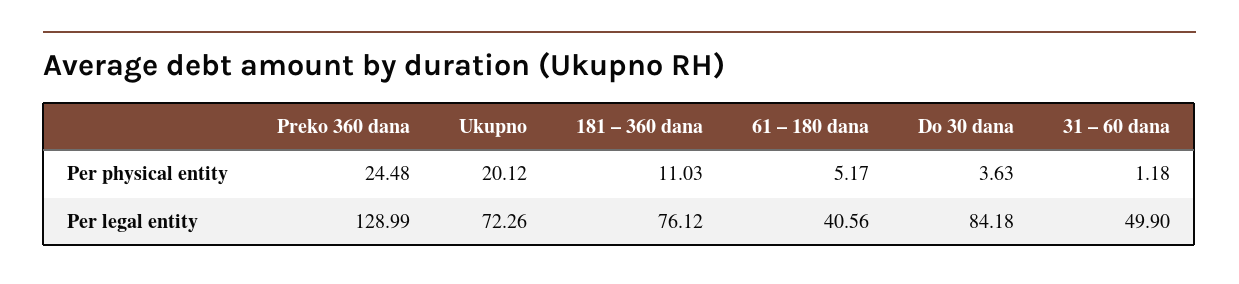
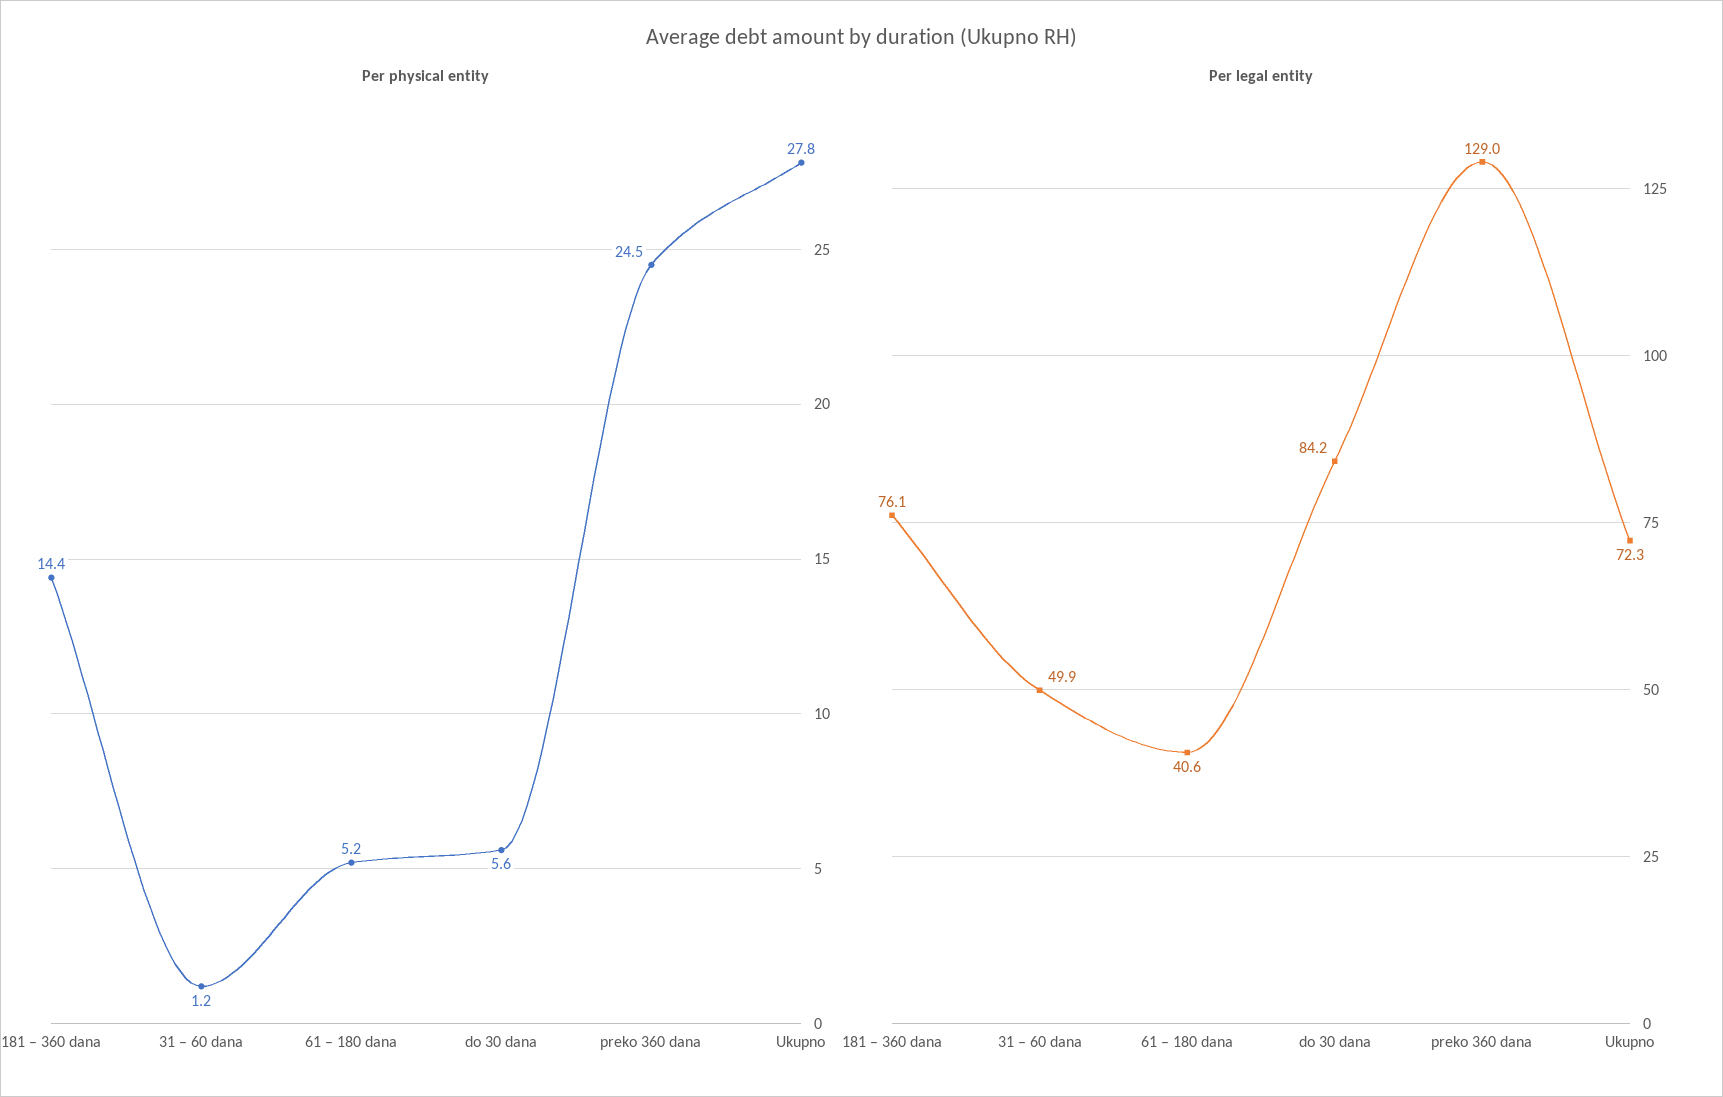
Per physical entity, Ukupno: 20.12 -> 27.8
Per physical entity, 181 – 360 dana: 11.03 -> 14.4
Per physical entity, Do 30 dana: 3.63 -> 5.6

